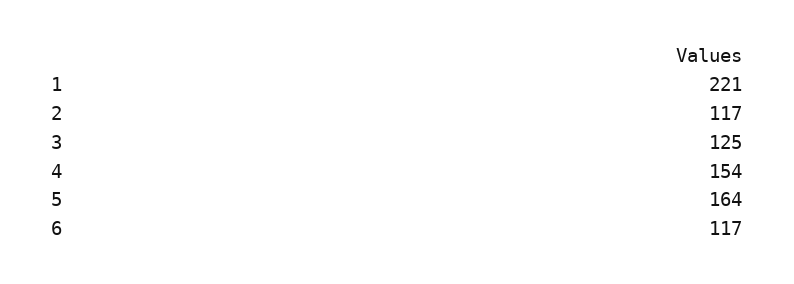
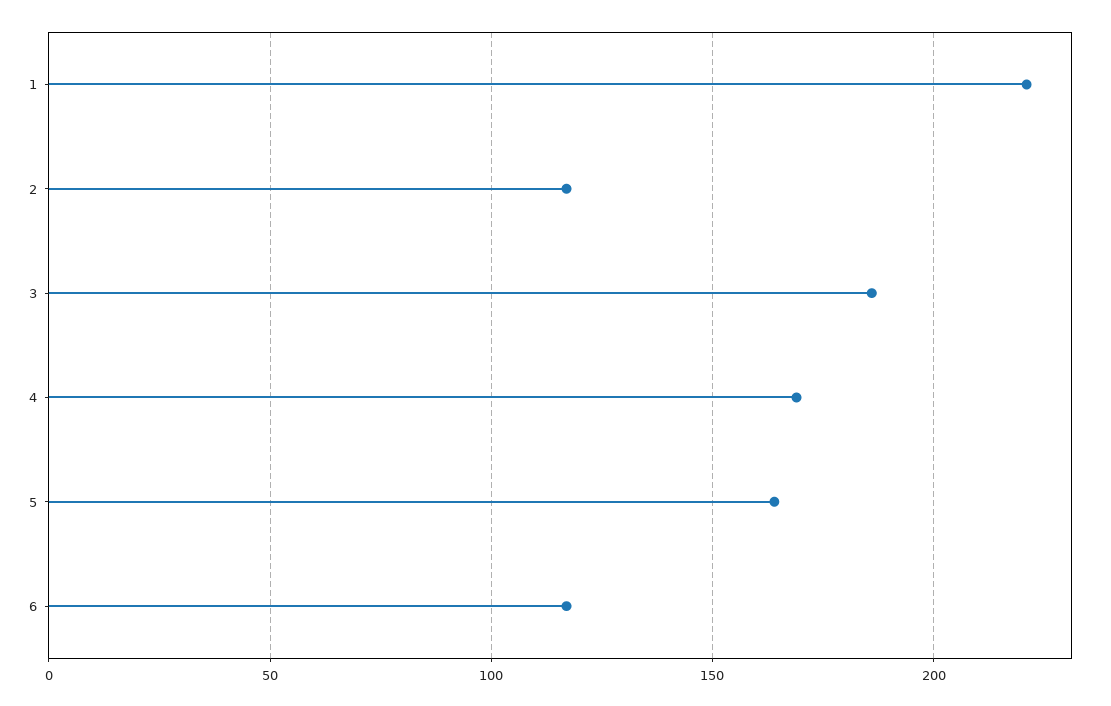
3: 125 -> 185
4: 154 -> 170

